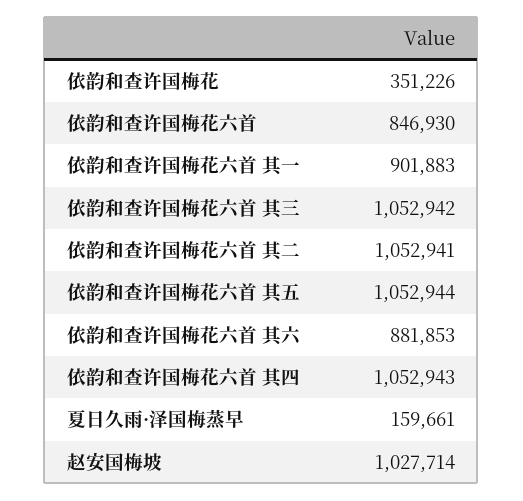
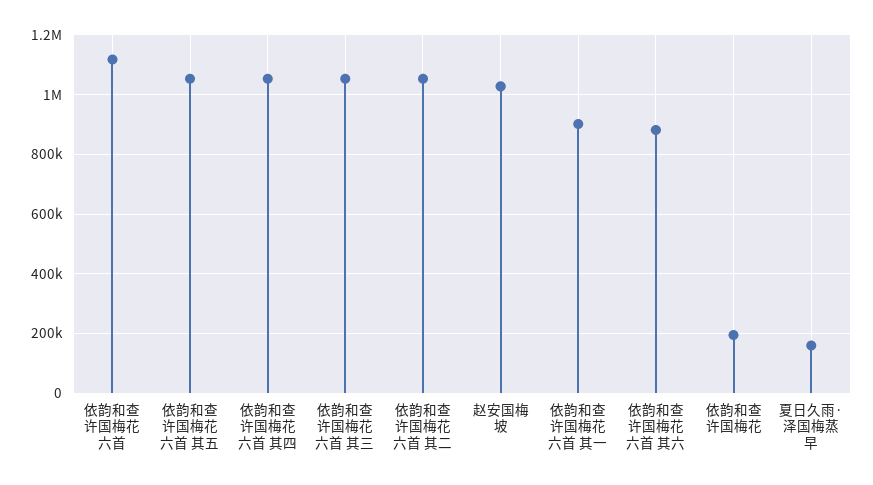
依韵和查许国梅花: 351226 -> 200000
依韵和查许国梅花六首: 846930 -> 1125000

